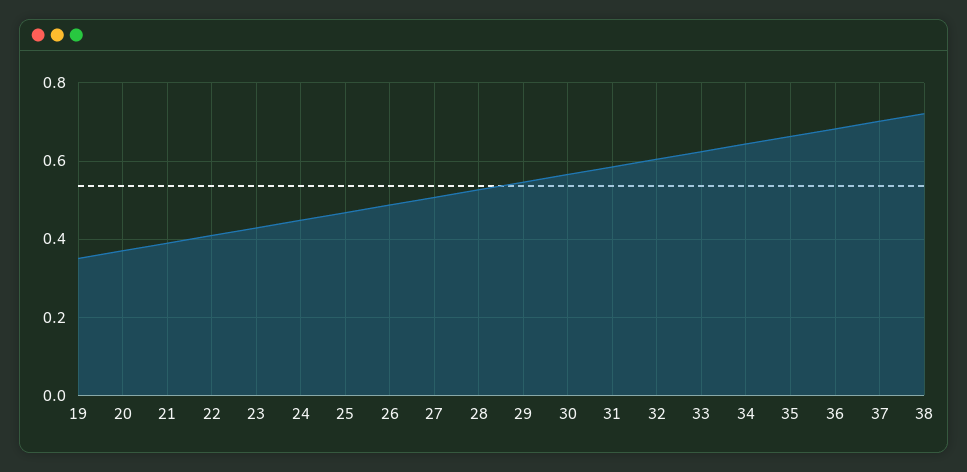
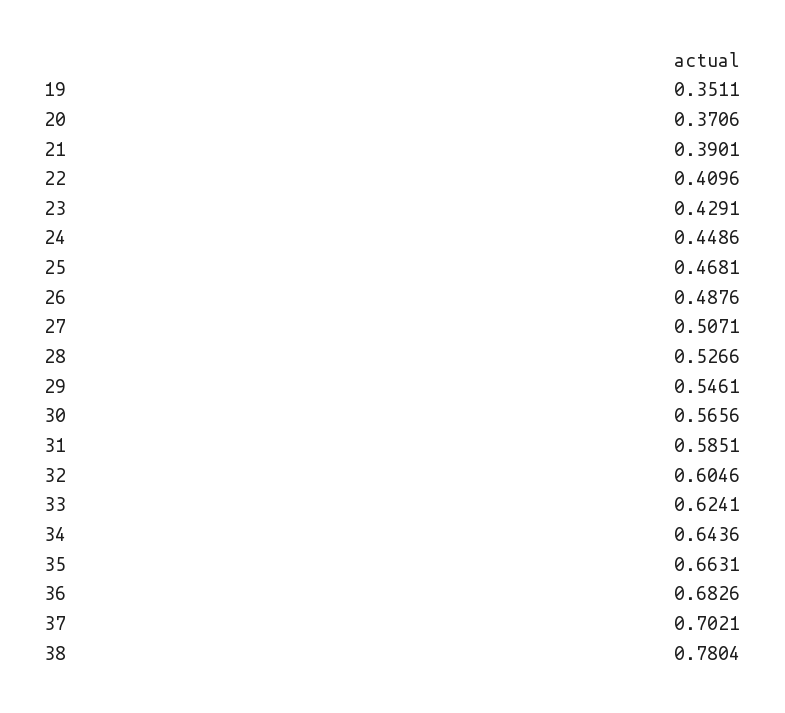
38: 0.72 -> 0.7804

